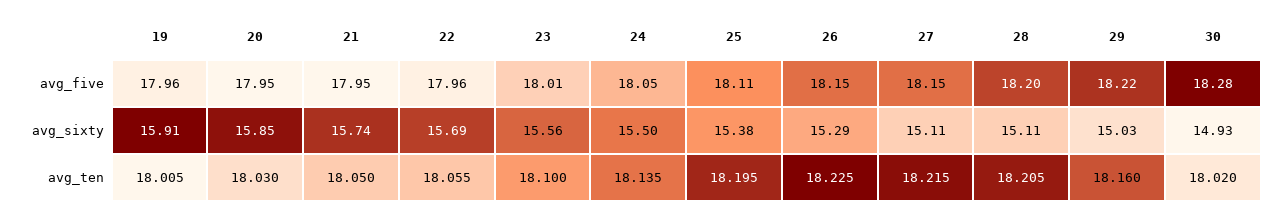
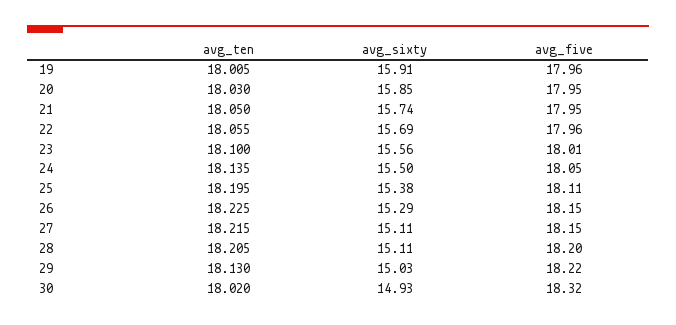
30, avg_five: 18.28 -> 18.32
29, avg_ten: 18.16 -> 18.13

